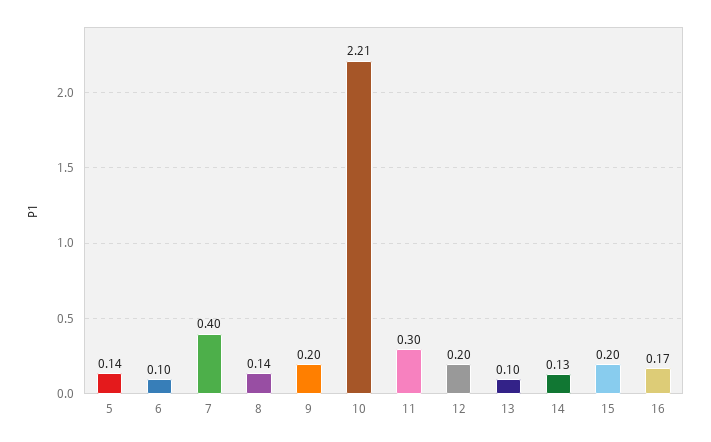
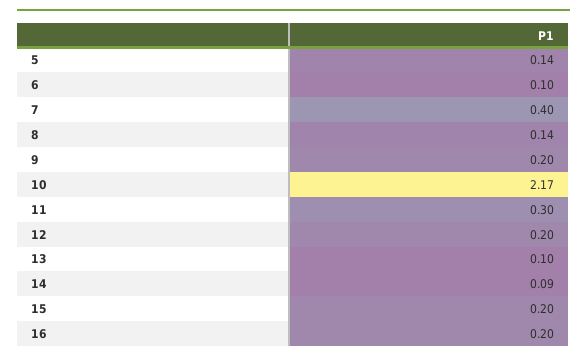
10: 2.21 -> 2.17
14: 0.13 -> 0.09
16: 0.17 -> 0.2

